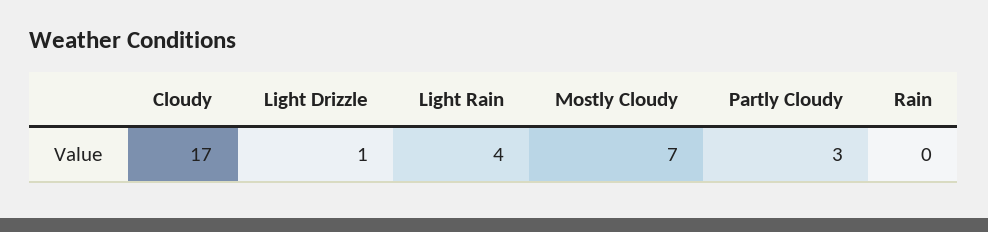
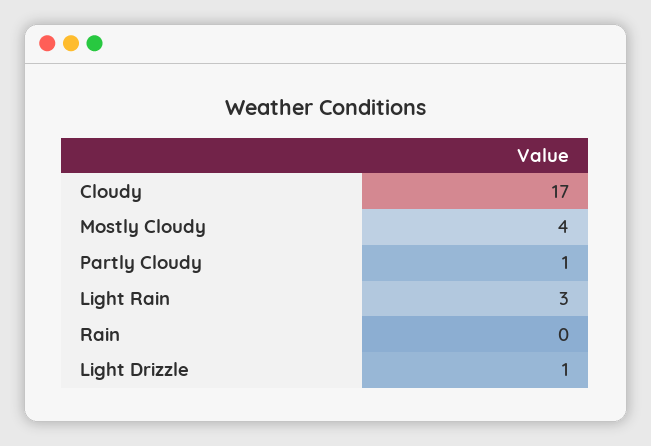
Light Rain: 4 -> 3
Mostly Cloudy: 7 -> 4
Partly Cloudy: 3 -> 1

